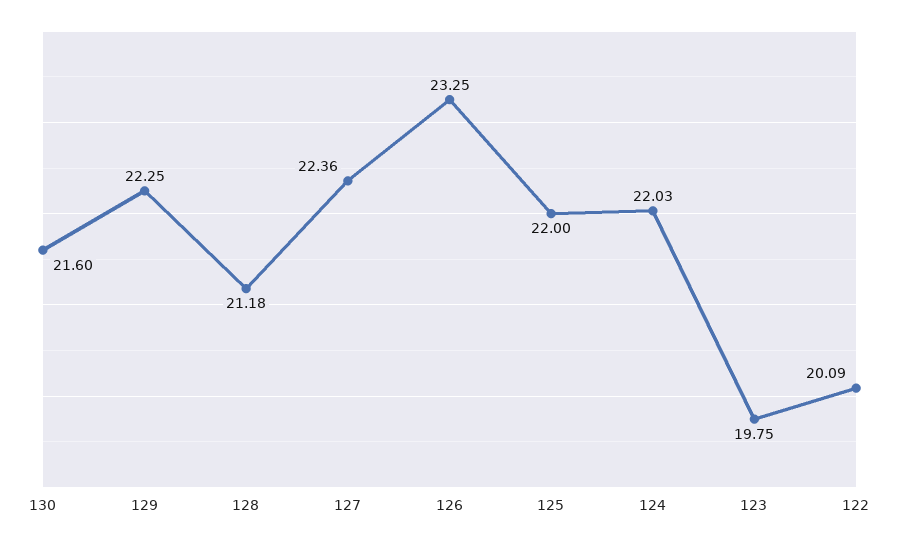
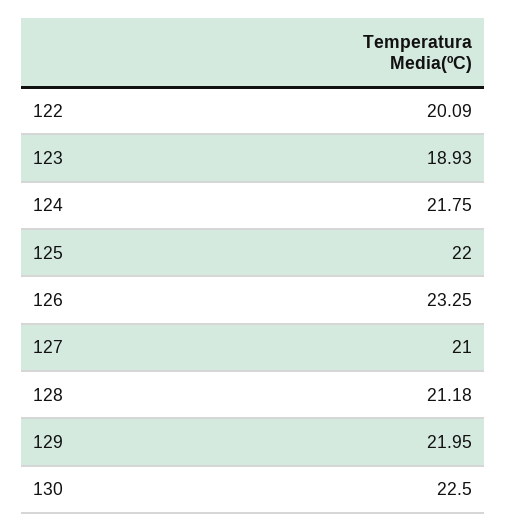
130: 21.6 -> 22.5
129: 22.25 -> 21.95
127: 22.36 -> 21
124: 22.03 -> 21.75
123: 19.75 -> 18.93

